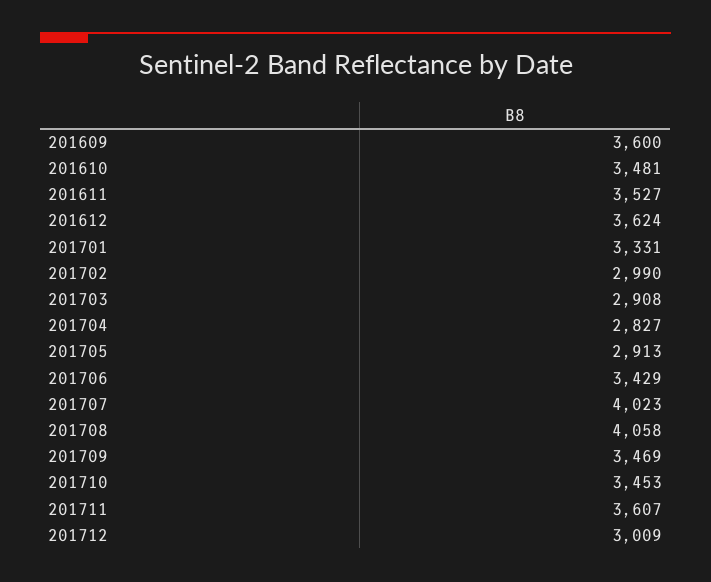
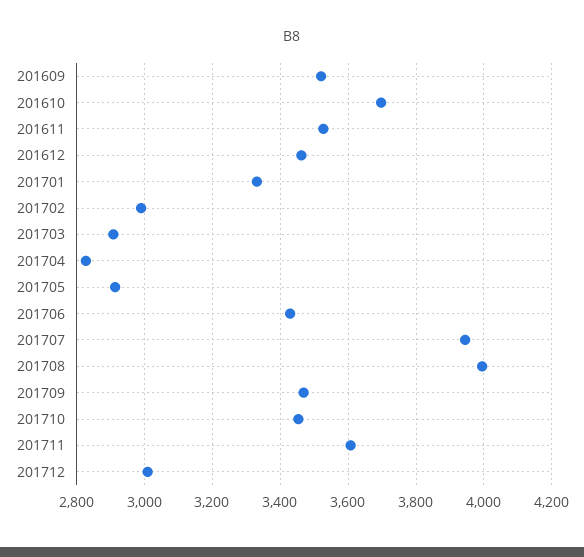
201609: 3600 -> 3520
201610: 3481 -> 3700
201612: 3624 -> 3460
201707: 4023 -> 3940
201708: 4058 -> 4000

